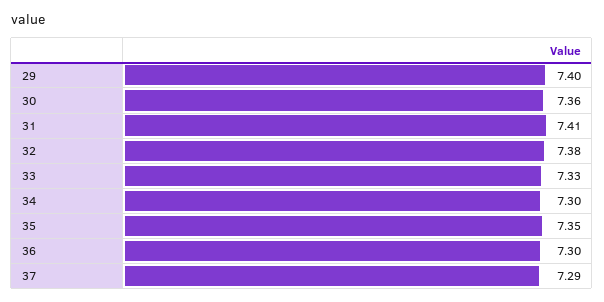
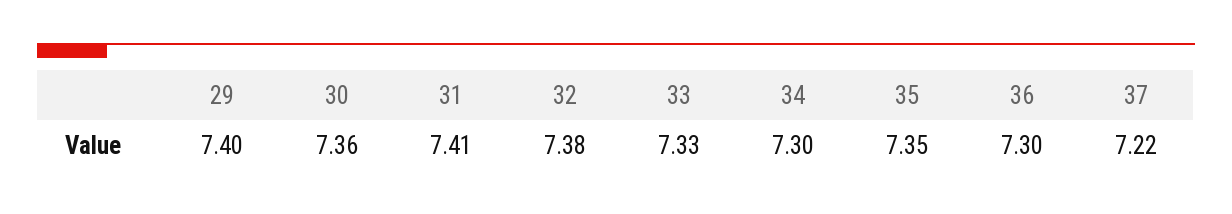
37: 7.29 -> 7.22

